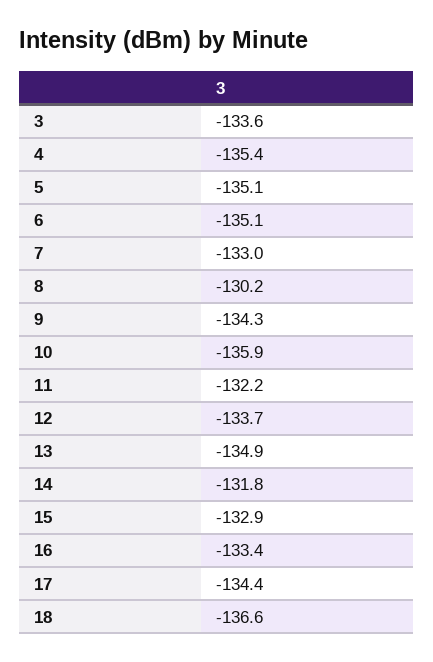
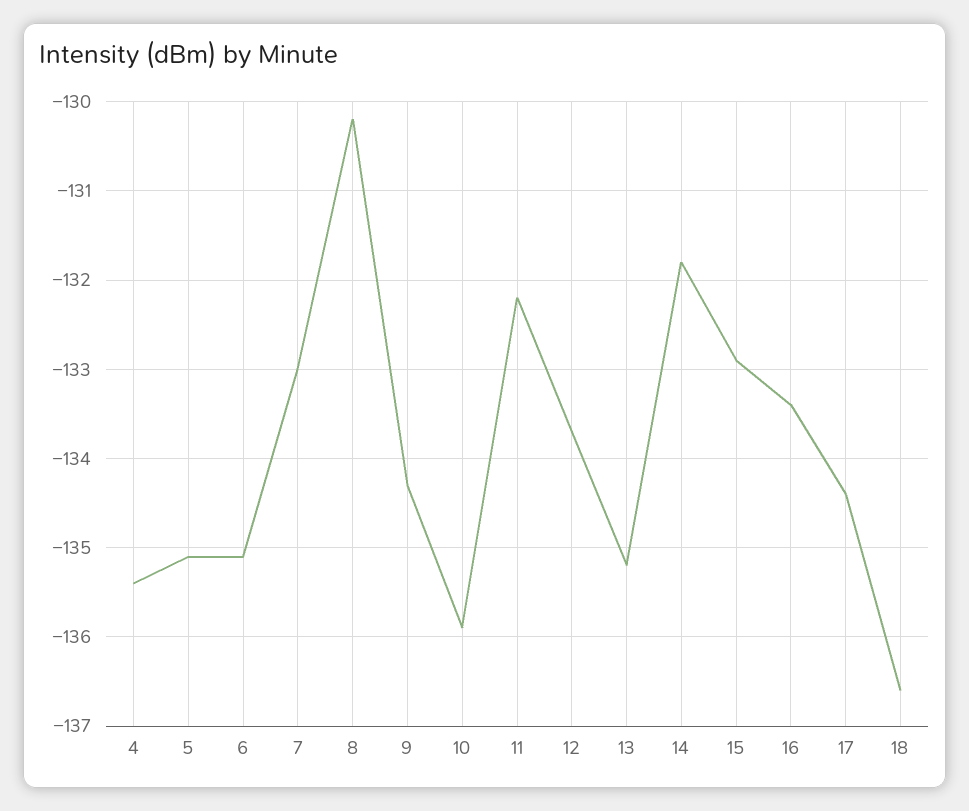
3: -133.6 -> none
13: -134.9 -> -135.2

